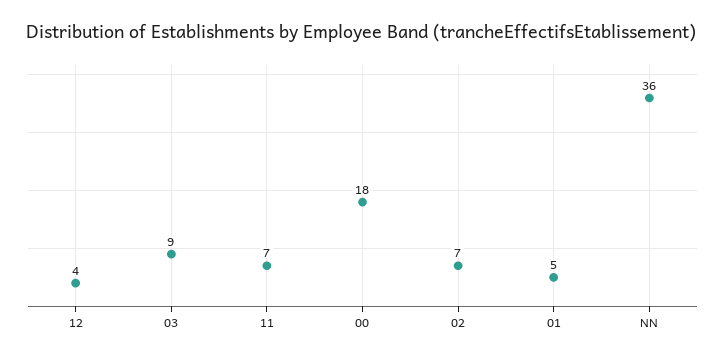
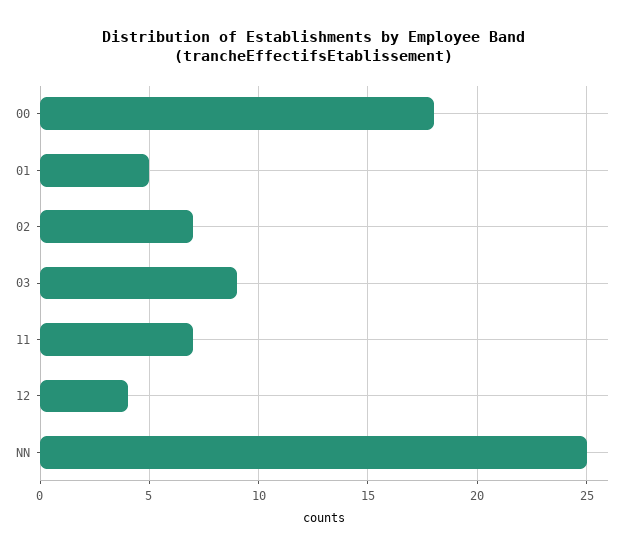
NN: 36 -> 25

